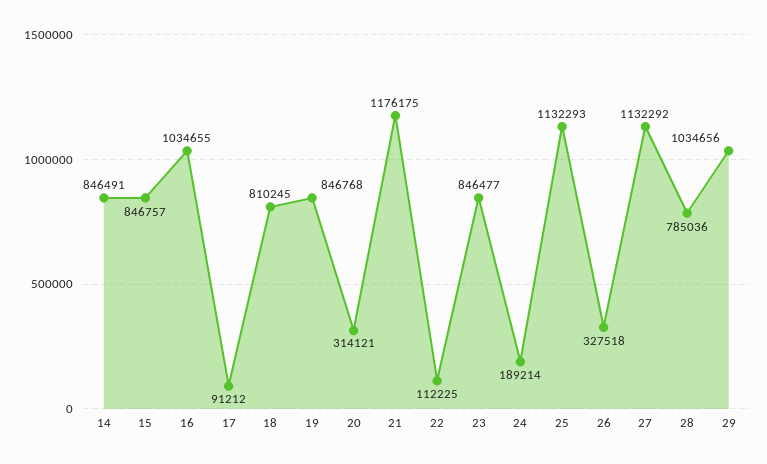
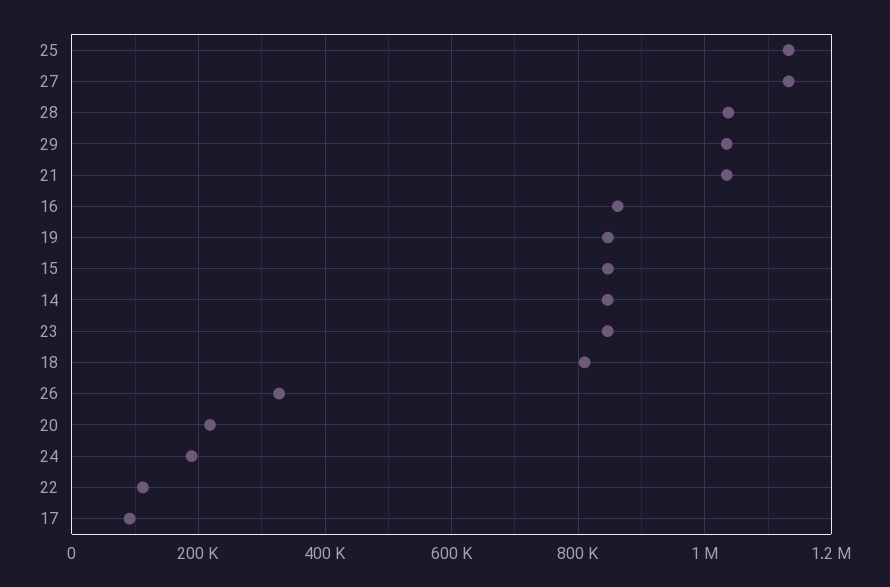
16: 1034655 -> 860000
20: 314121 -> 220000
21: 1176175 -> 1040000
28: 785036 -> 1040000

